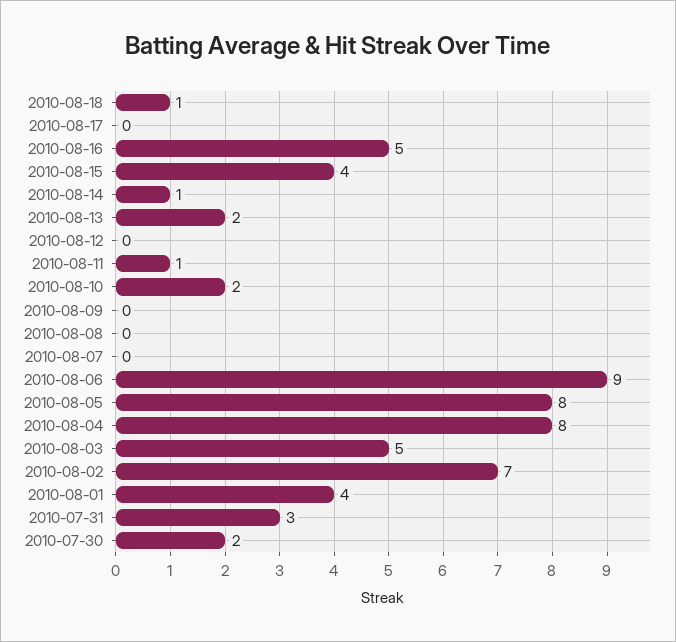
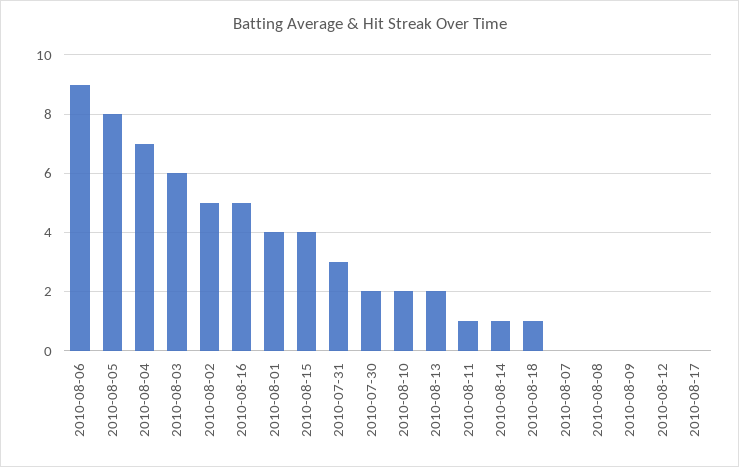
2010-08-04: 8 -> 7
2010-08-03: 5 -> 6
2010-08-02: 7 -> 5

